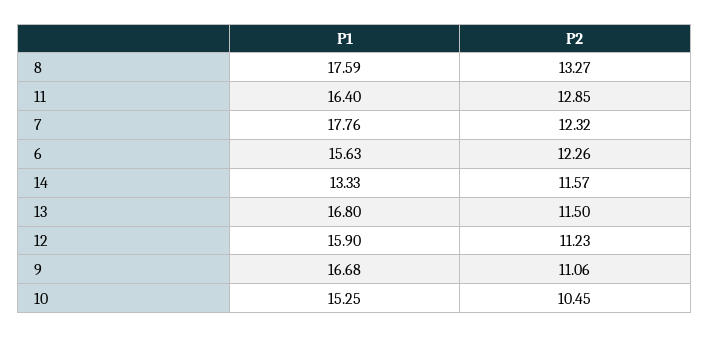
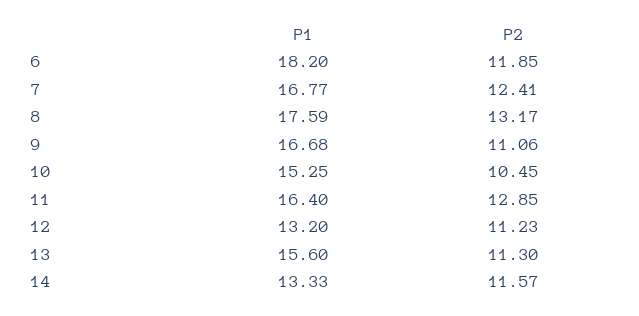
P2, 8: 13.27 -> 13.17
P1, 7: 17.76 -> 16.77
P2, 7: 12.32 -> 12.41
P1, 6: 15.63 -> 18.2
P2, 6: 12.26 -> 11.85
P1, 13: 16.8 -> 15.6
P2, 13: 11.5 -> 11.3
P1, 12: 15.9 -> 13.2

